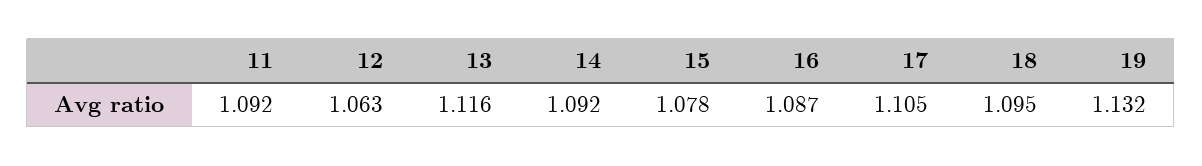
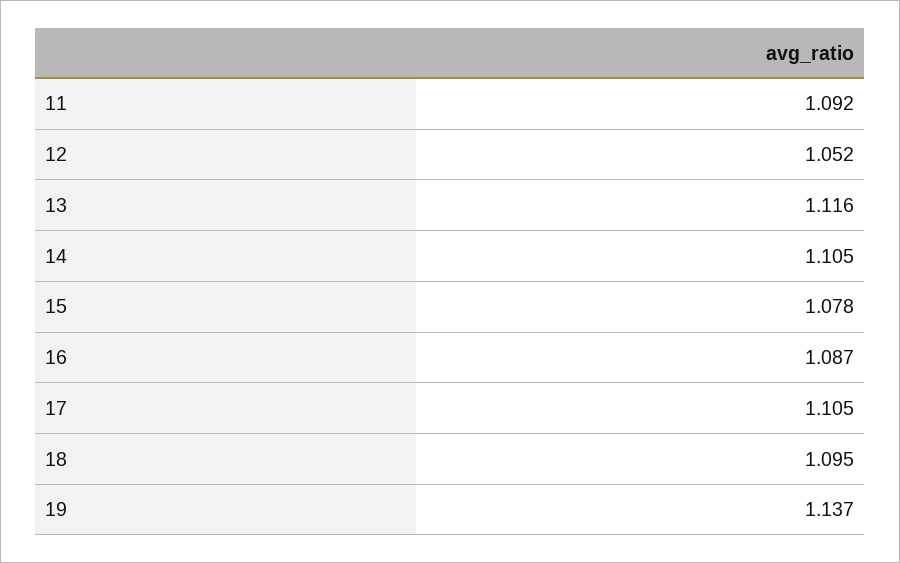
12: 1.063 -> 1.052
14: 1.092 -> 1.105
19: 1.132 -> 1.137

